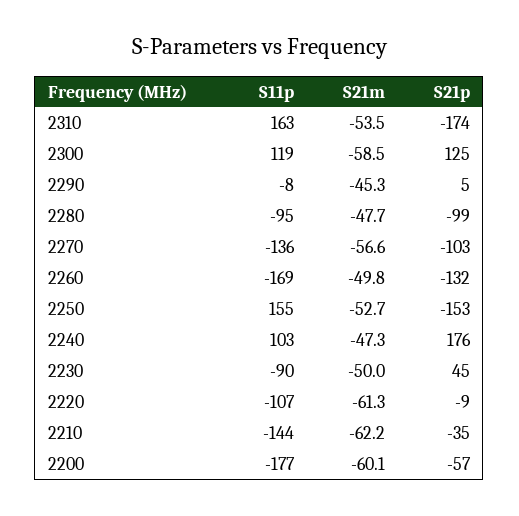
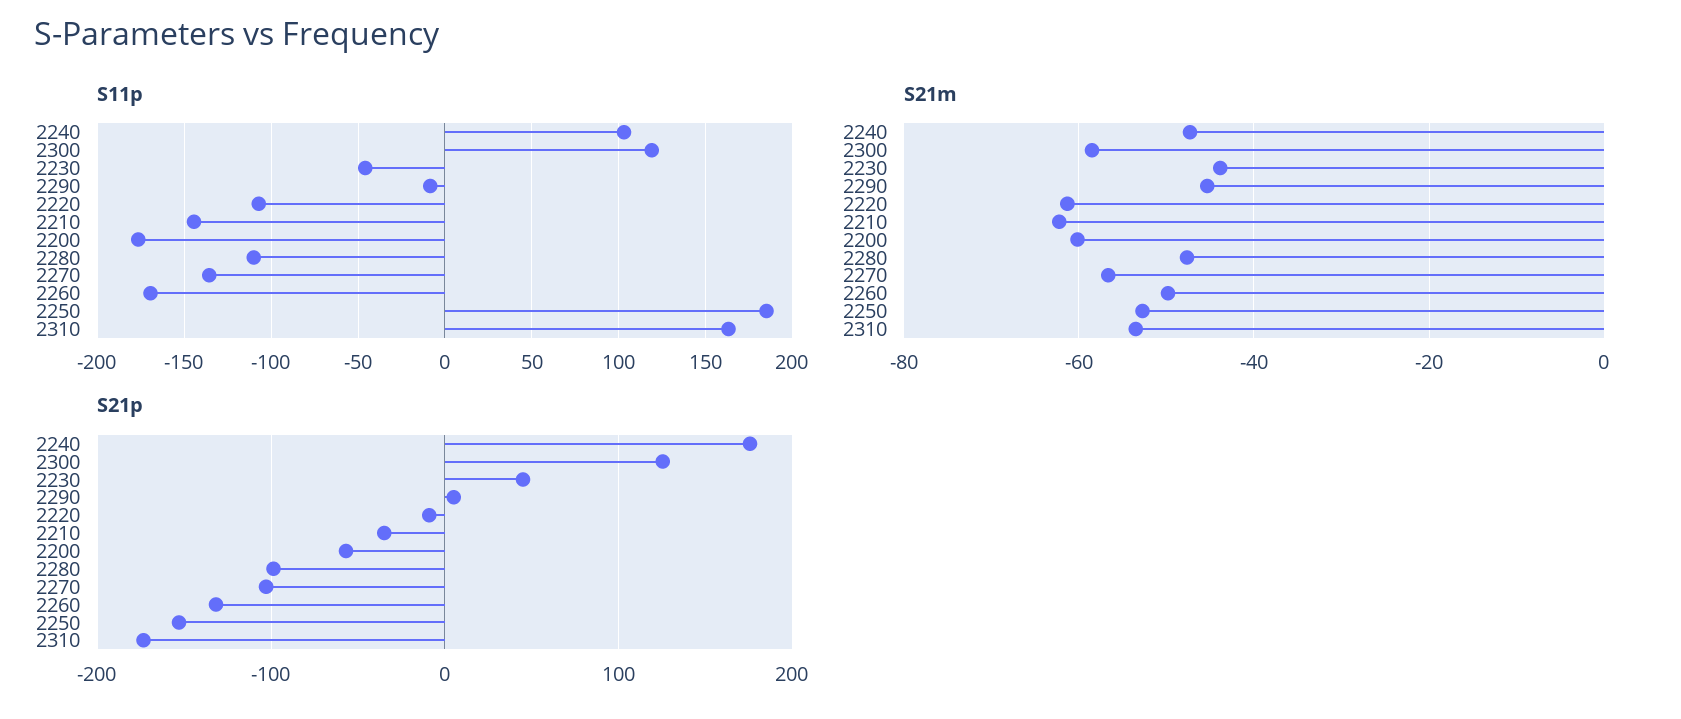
S11p, 2280: -95 -> -110
S11p, 2250: 155 -> 185
S11p, 2230: -90 -> -45
S21m, 2230: -50 -> -44

